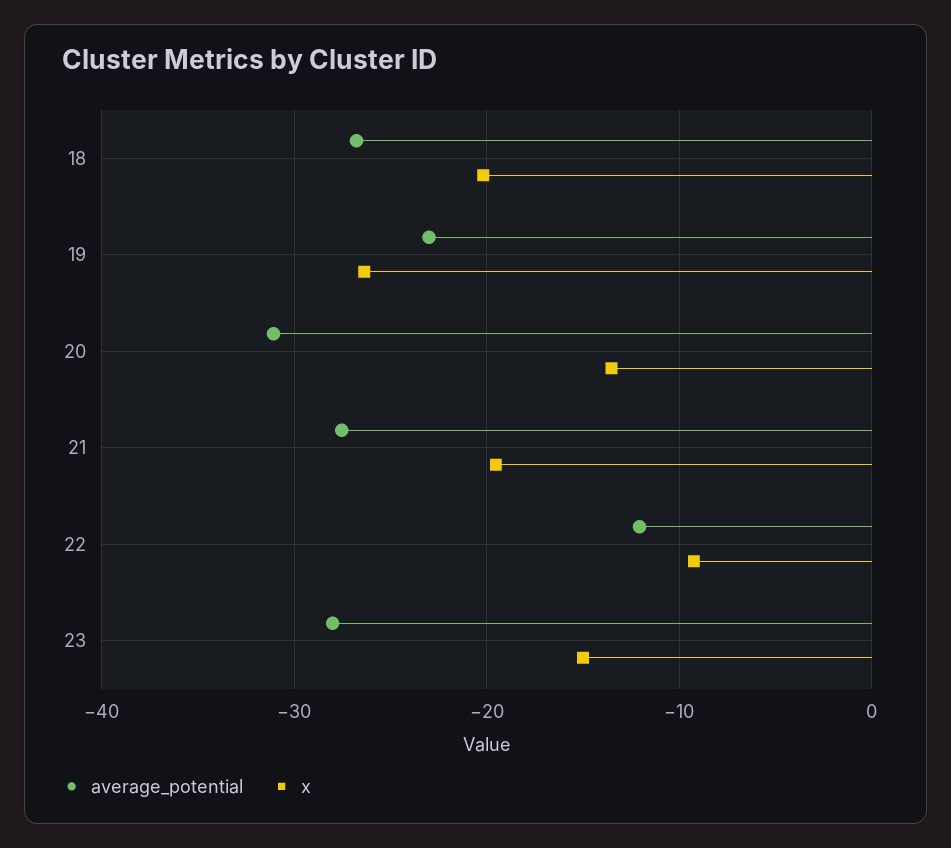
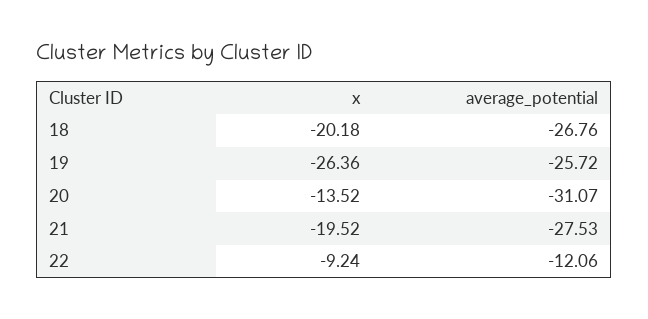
average_potential, 19: -23 -> -25.72
average_potential, 23: -28 -> none
x, 23: -15 -> none

